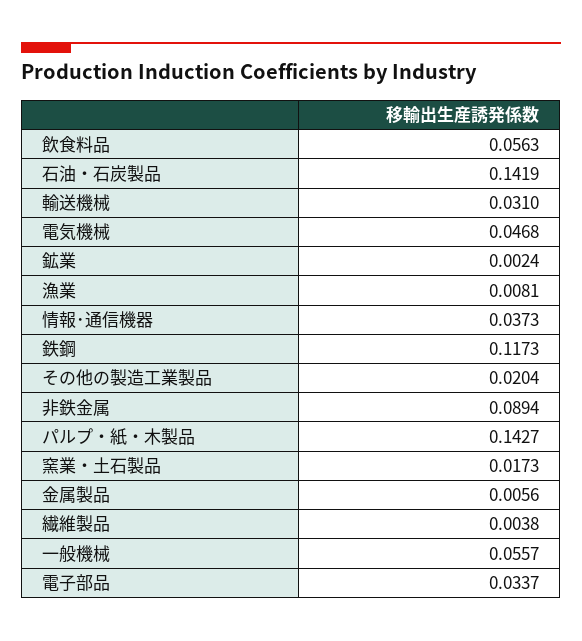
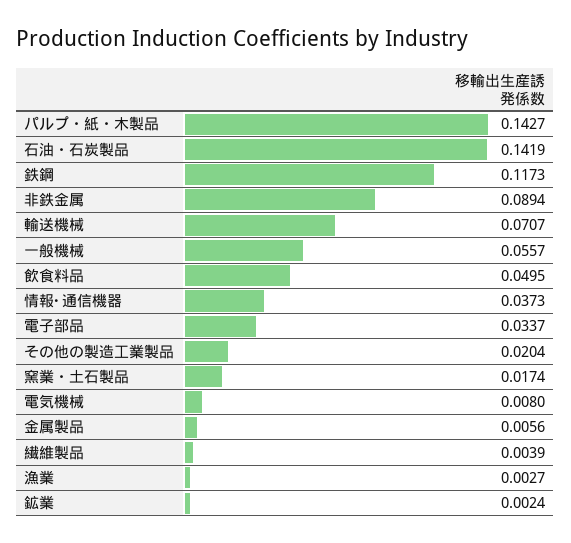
飲食料品: 0.0563 -> 0.0495
輸送機械: 0.031 -> 0.0707
電気機械: 0.0468 -> 0.008
漁業: 0.0081 -> 0.0027
窯業・土石製品: 0.0173 -> 0.0174
繊維製品: 0.0038 -> 0.0039

